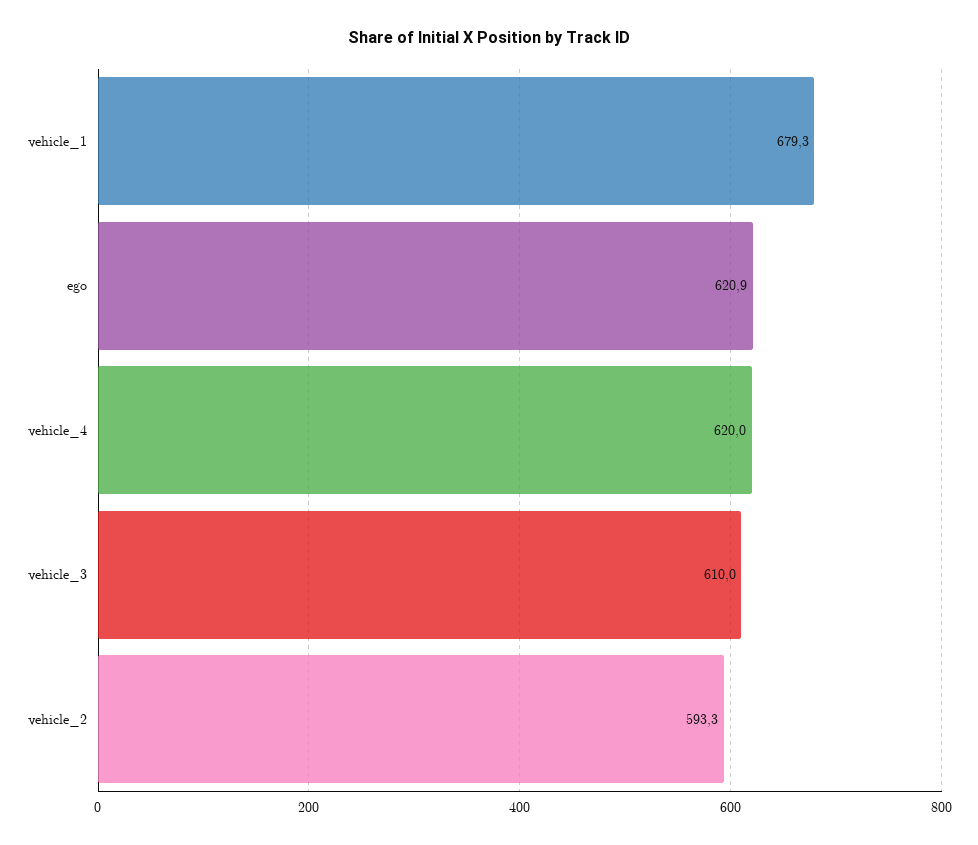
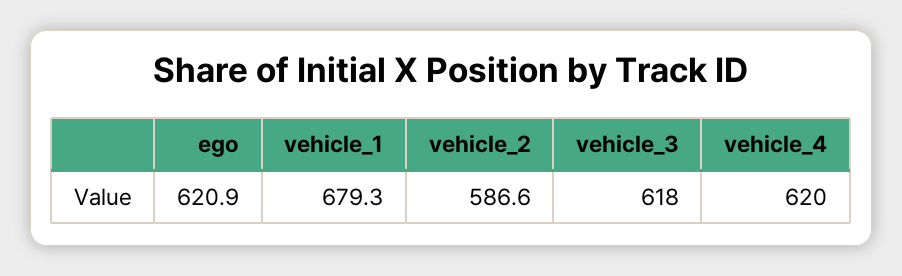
vehicle_3: 610 -> 618
vehicle_2: 593.3 -> 586.6

